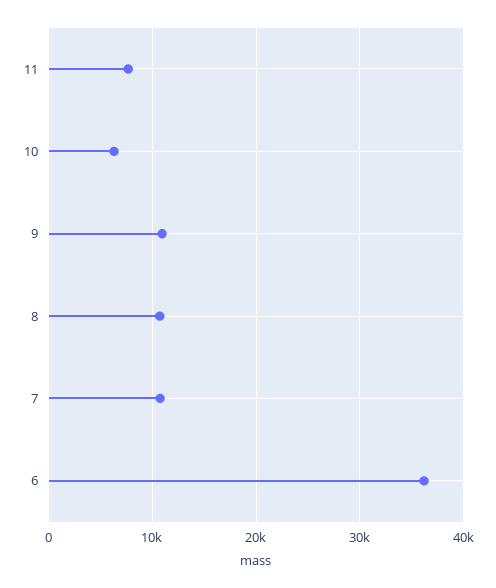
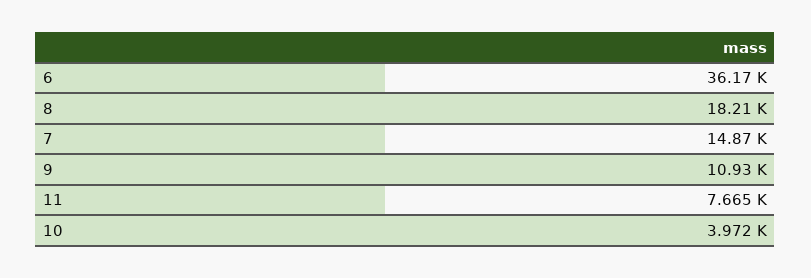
10: 6000 -> 3972
8: 11000 -> 18210
7: 11000 -> 14870

